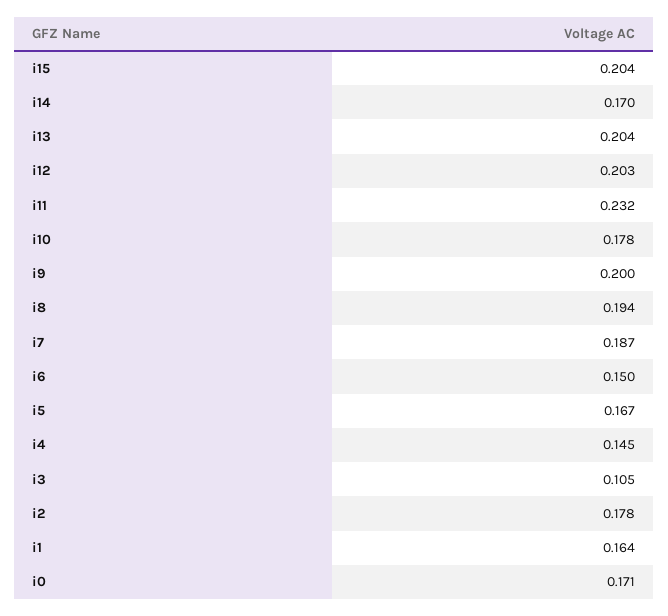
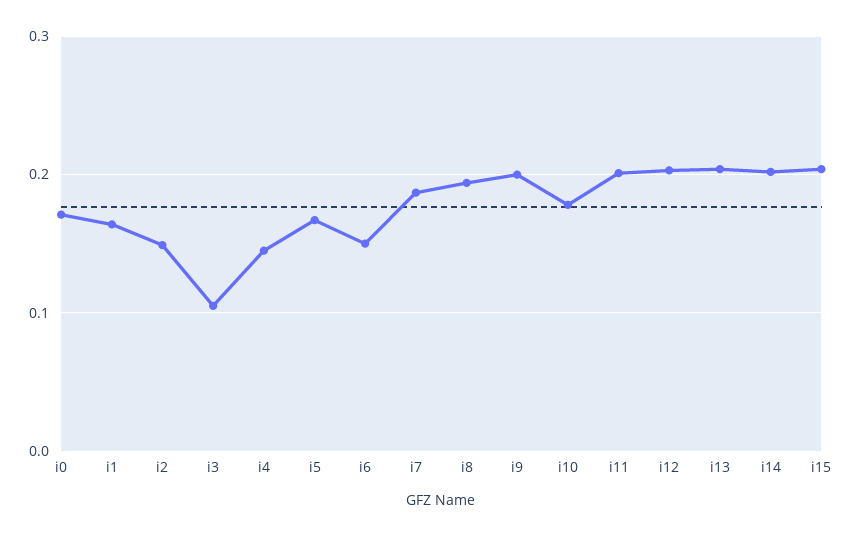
i14: 0.17 -> 0.2
i11: 0.232 -> 0.2
i2: 0.178 -> 0.15

